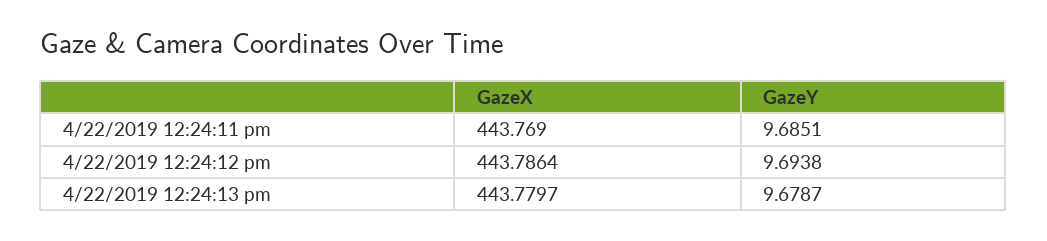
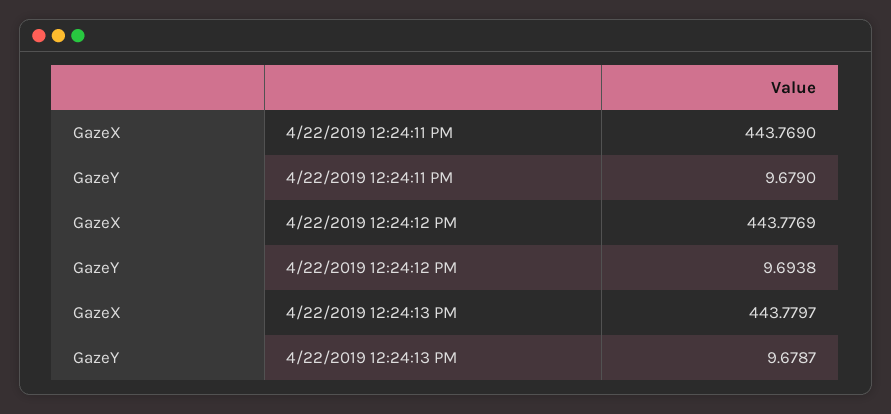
GazeY, 4/22/2019 12:24:11 pm: 9.6851 -> 9.679
GazeX, 4/22/2019 12:24:12 pm: 443.7864 -> 443.7769

